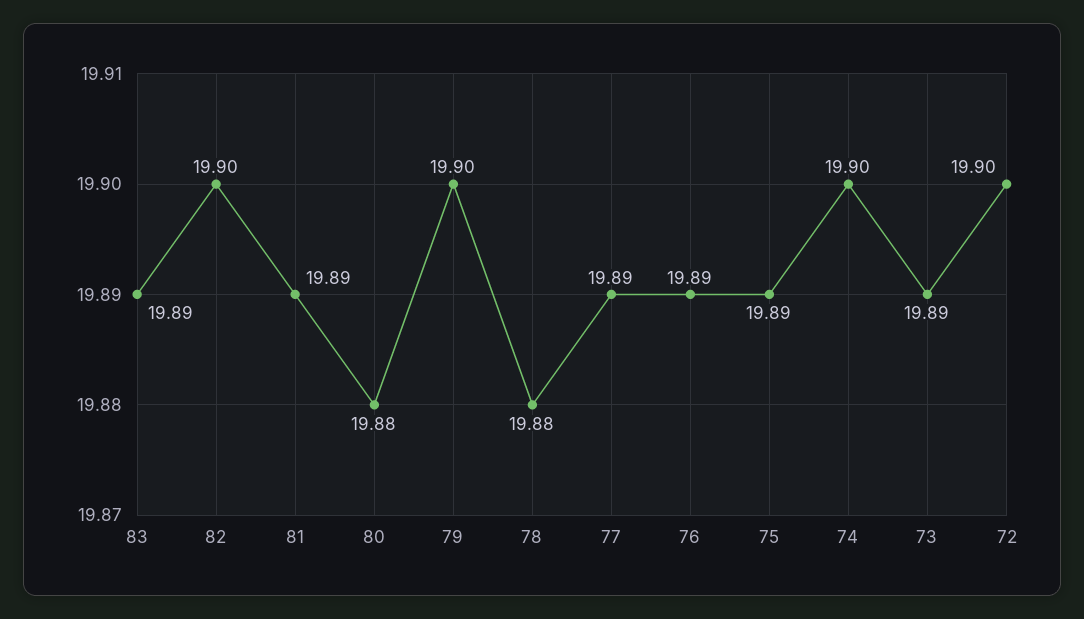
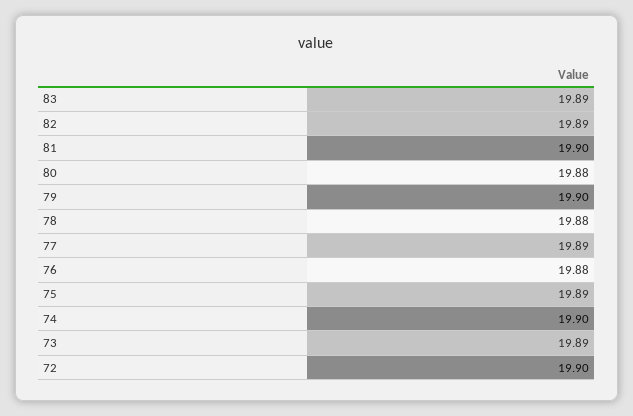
82: 19.9 -> 19.89
81: 19.89 -> 19.9
76: 19.89 -> 19.88

